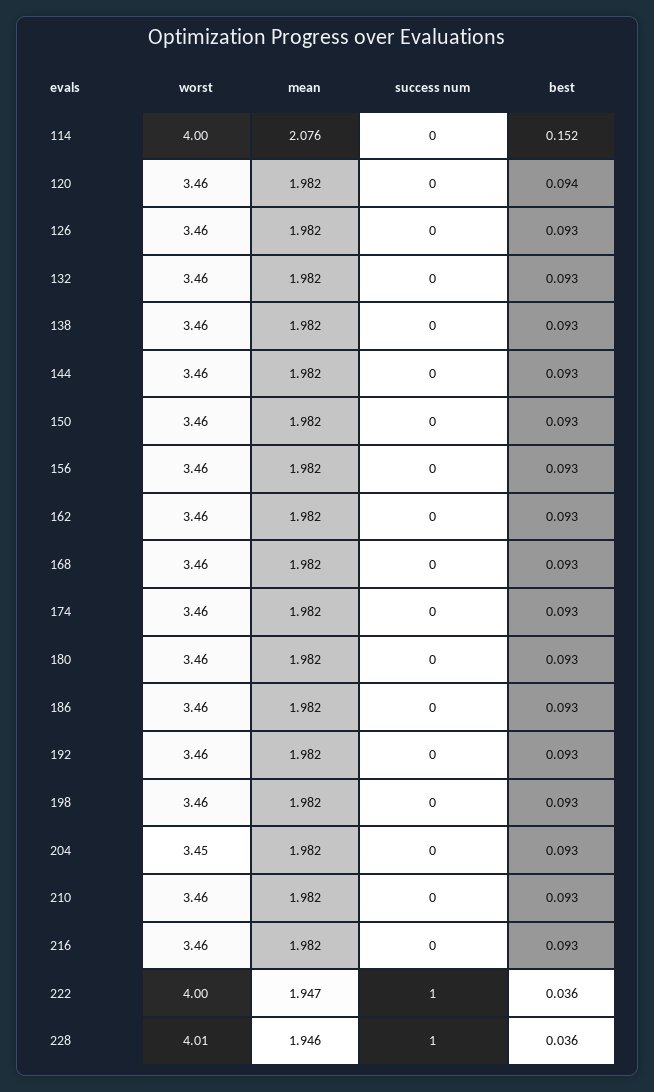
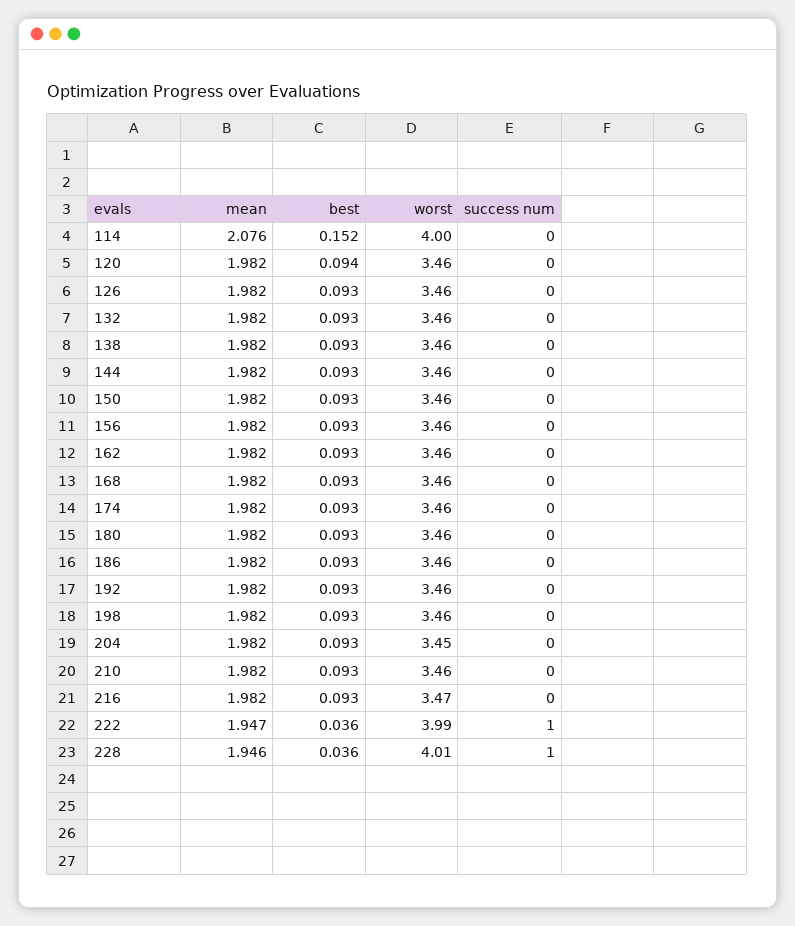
worst, 216: 3.46 -> 3.47
worst, 222: 4 -> 3.99

